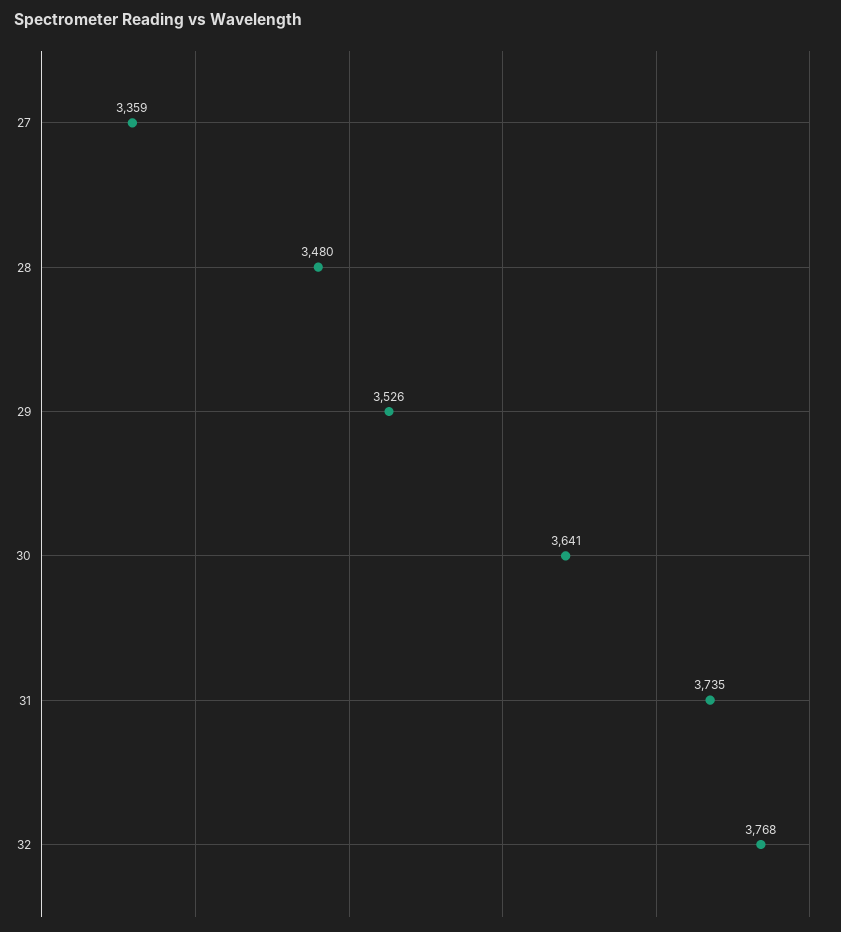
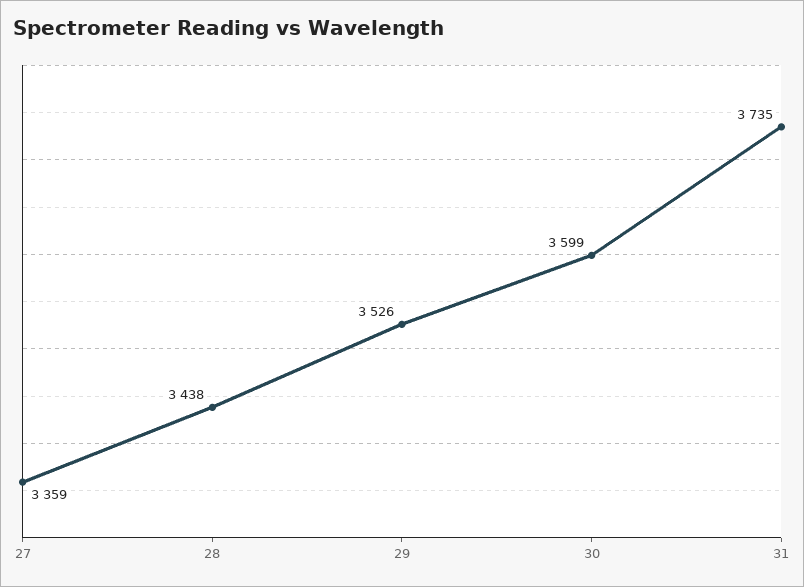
28: 3480 -> 3438
30: 3641 -> 3599
32: 3768 -> none

